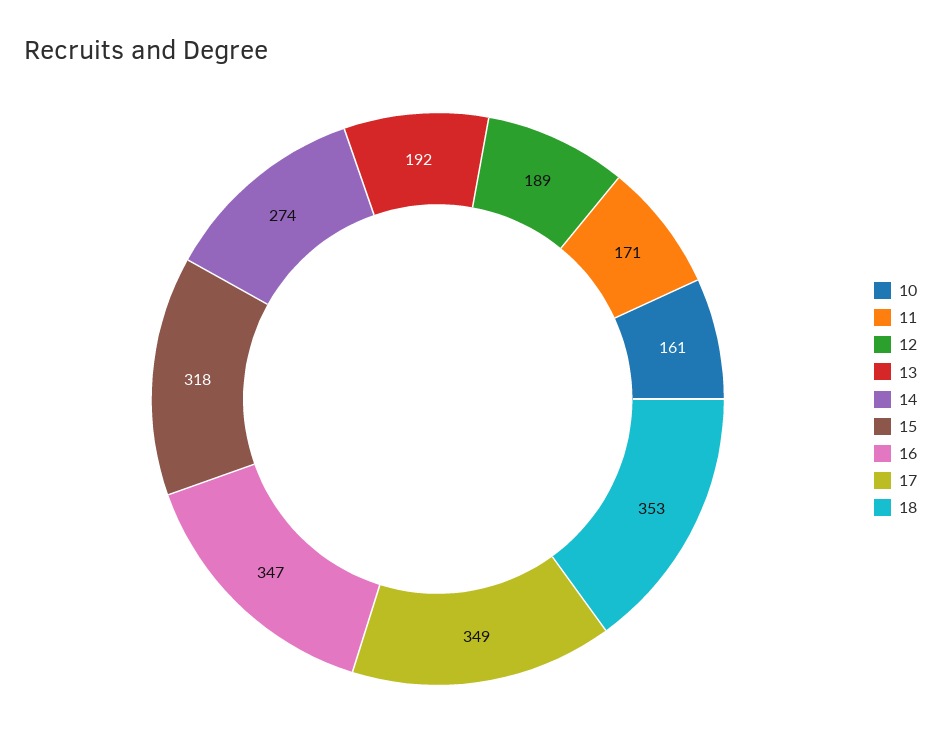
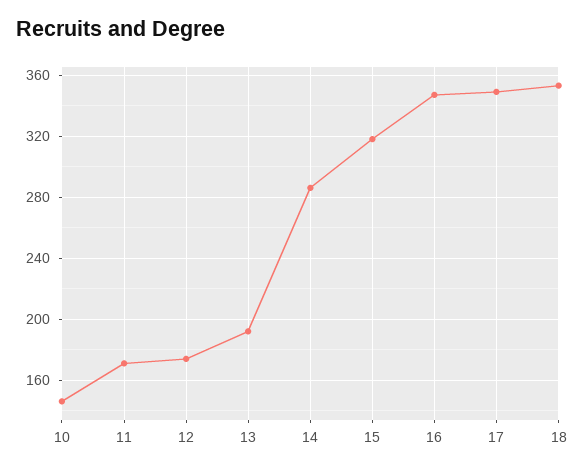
10: 161 -> 145
12: 189 -> 175
14: 274 -> 285

